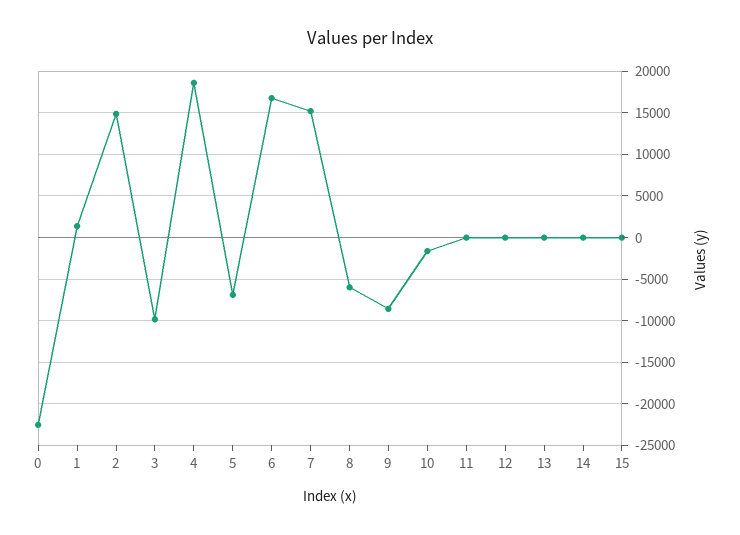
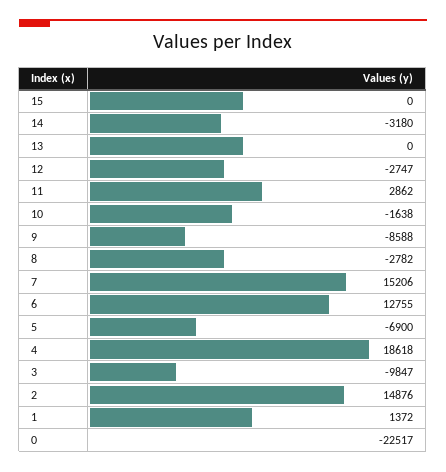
6: 17000 -> 12755
8: -6000 -> -2782
11: 0 -> 2862
12: 0 -> -2747
14: 0 -> -3180

